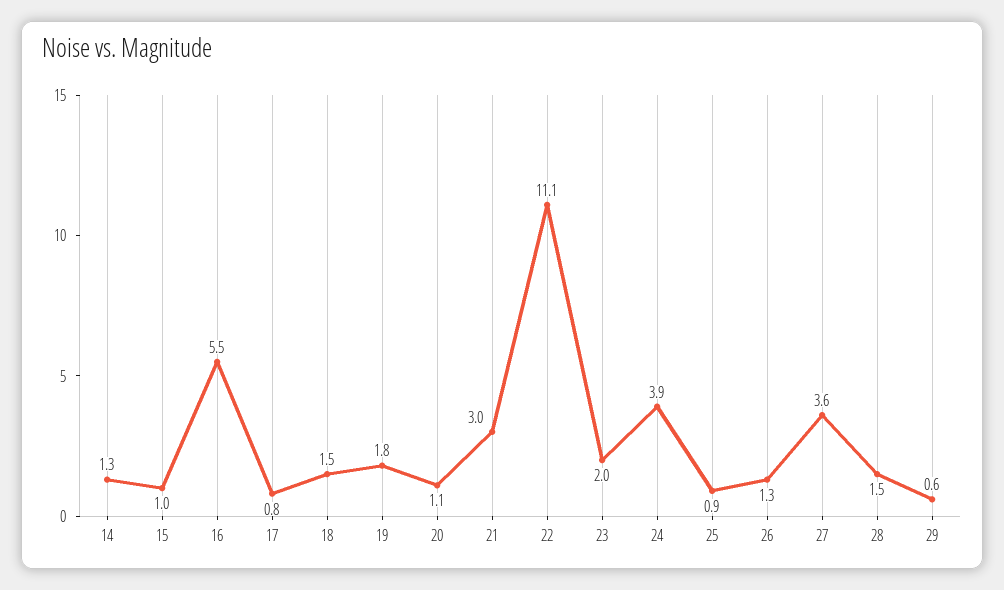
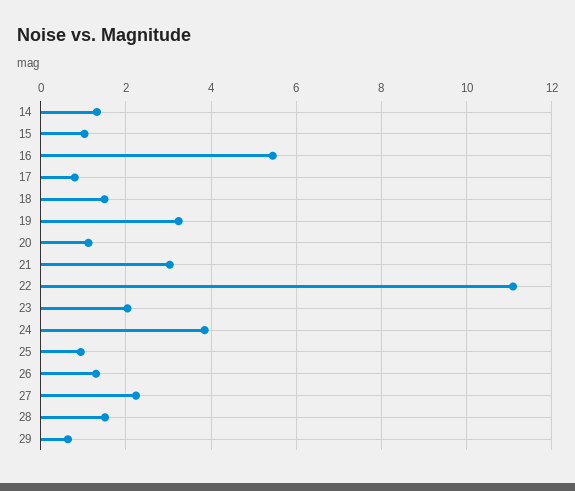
19: 1.8 -> 3.2
27: 3.6 -> 2.2

